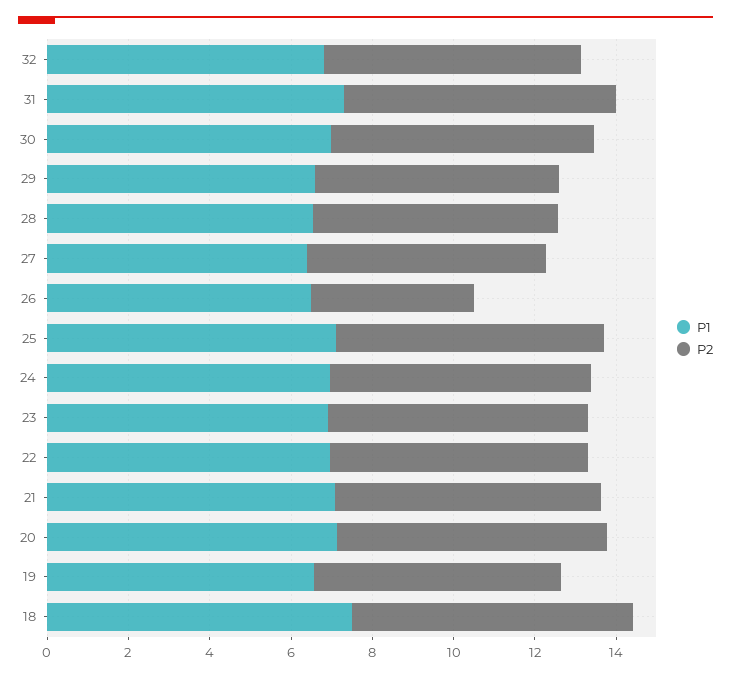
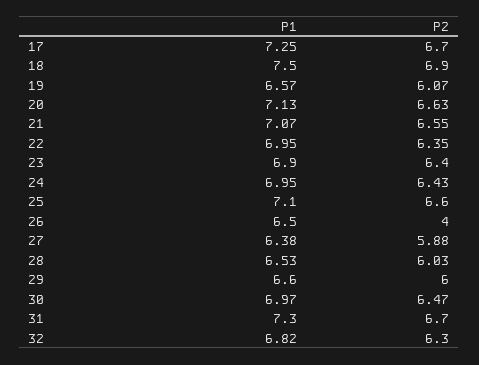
P1, 17: none -> 7.25
P2, 17: none -> 6.7

